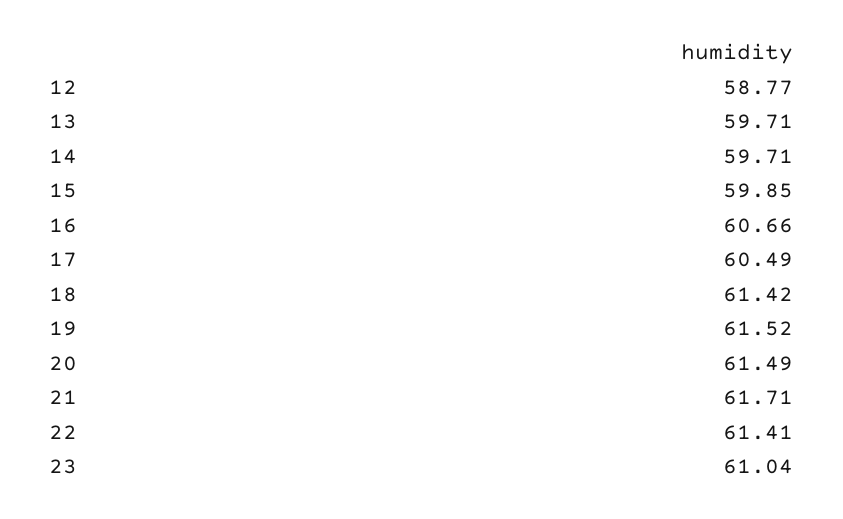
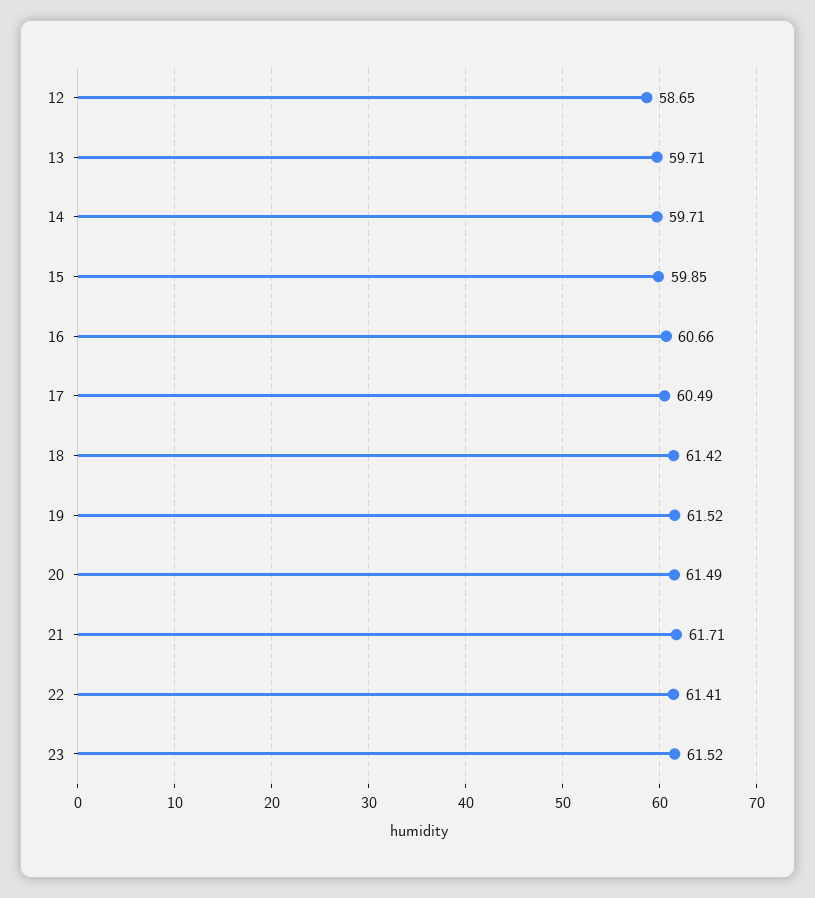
12: 58.77 -> 58.65
23: 61.04 -> 61.52

